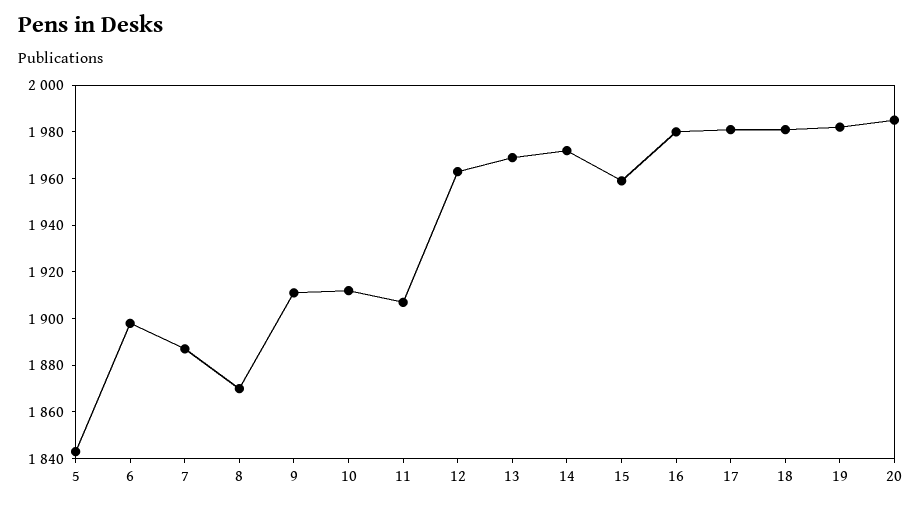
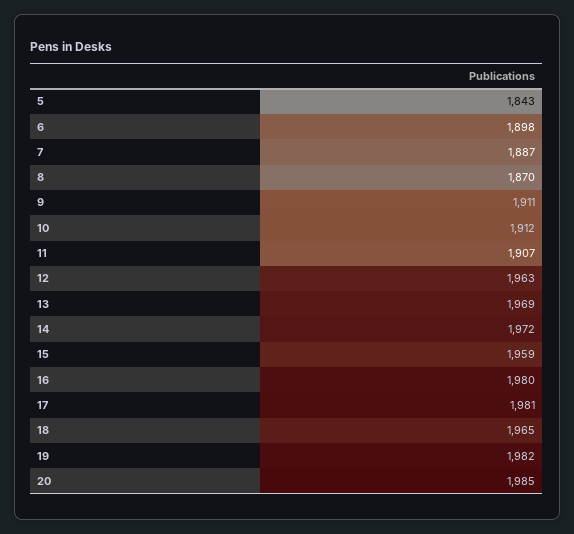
18: 1980 -> 1965

